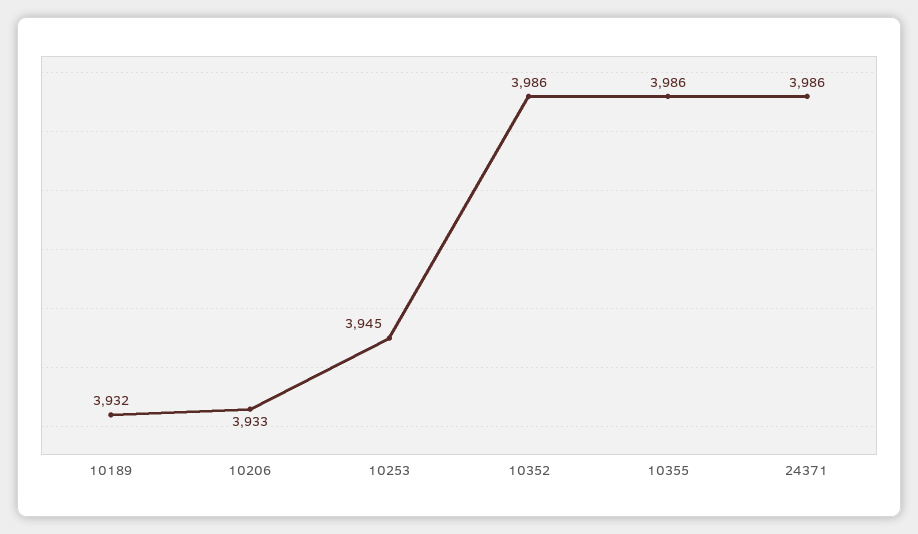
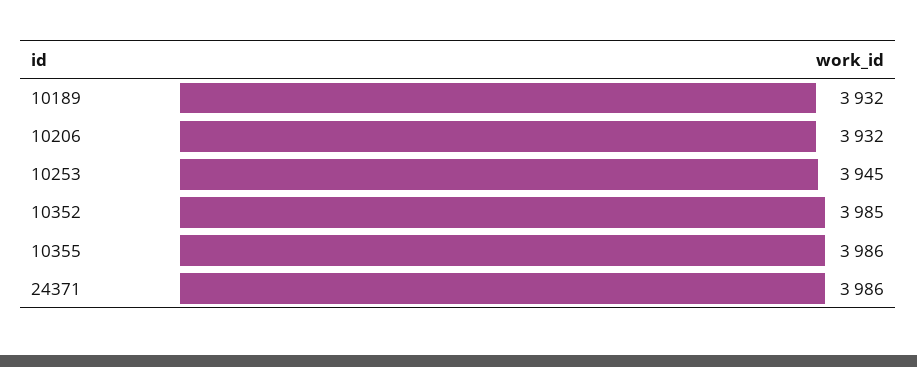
10206: 3933 -> 3932
10352: 3986 -> 3985

